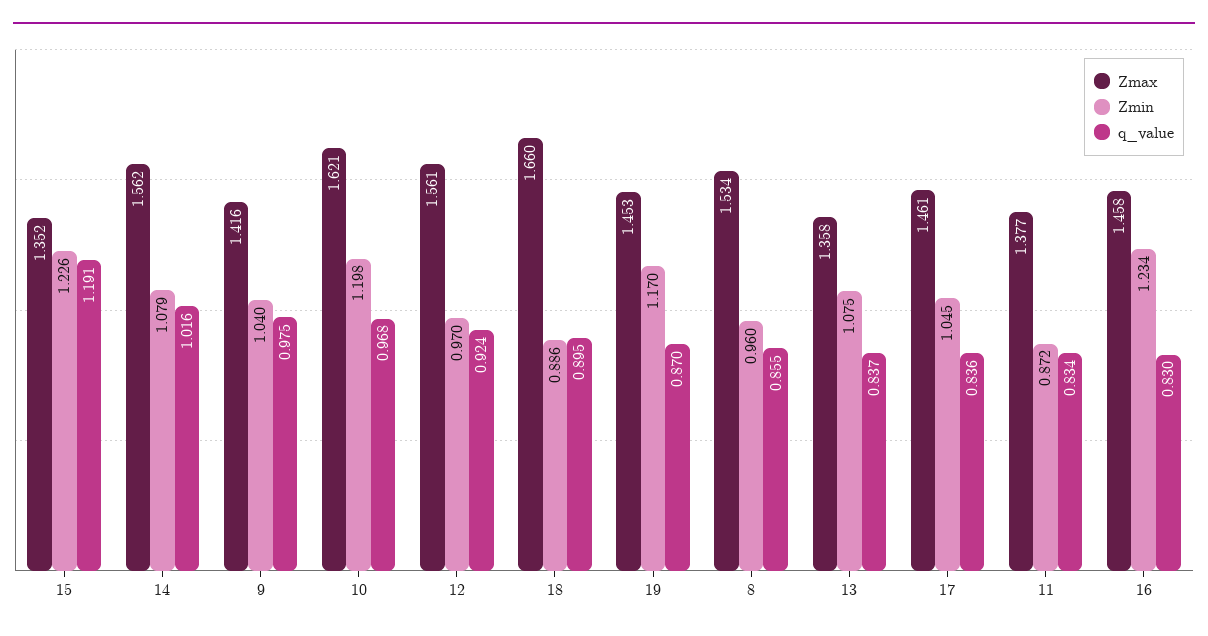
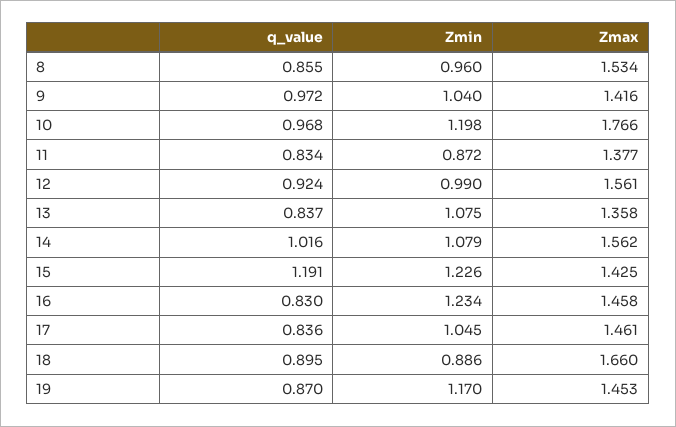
Zmax, 15: 1.352 -> 1.425
q_value, 9: 0.975 -> 0.972
Zmax, 10: 1.621 -> 1.766
Zmin, 12: 0.97 -> 0.99

